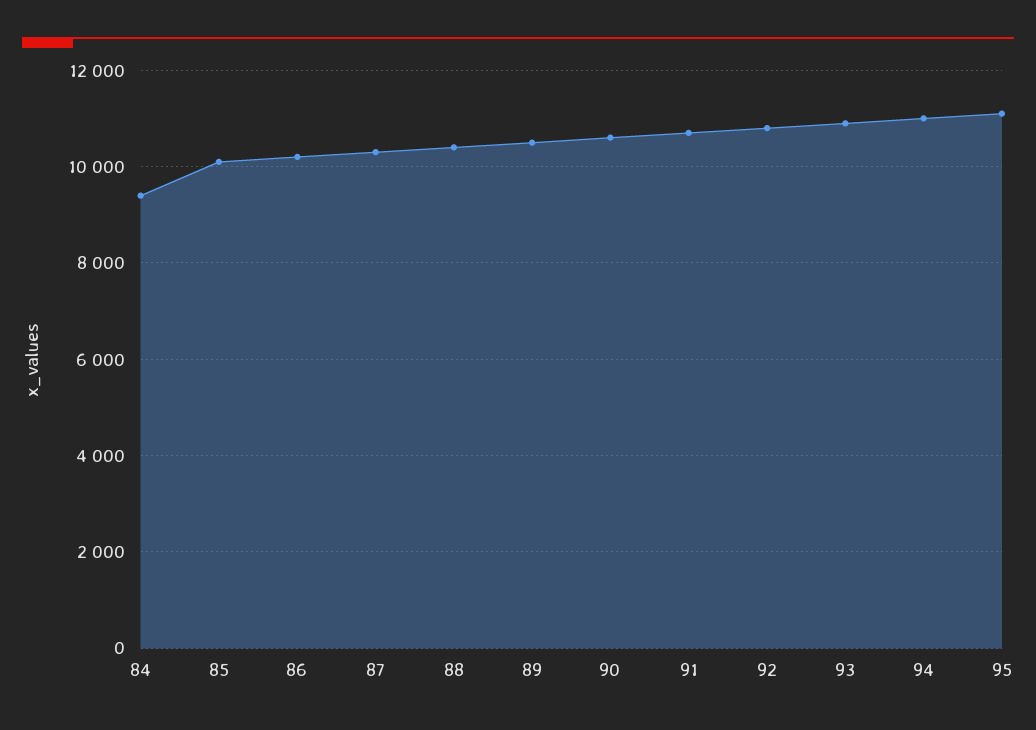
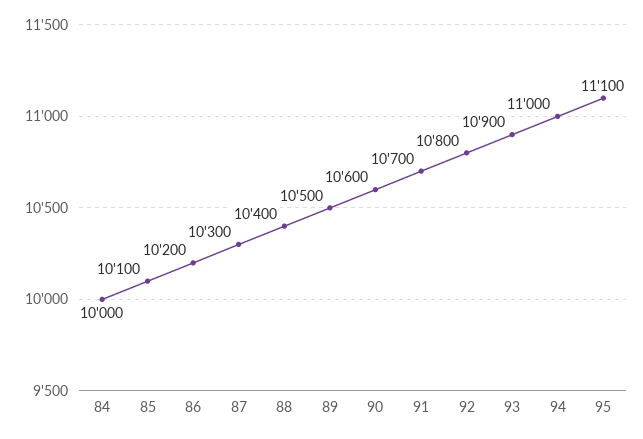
84: 9400 -> 10000

